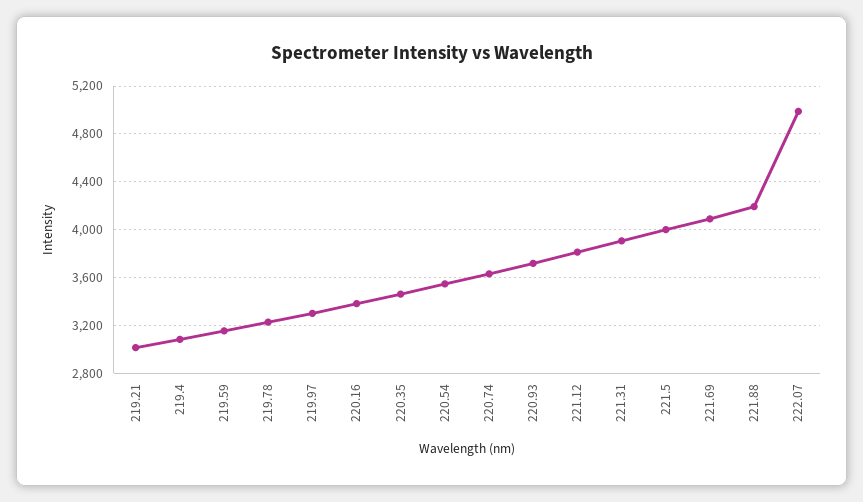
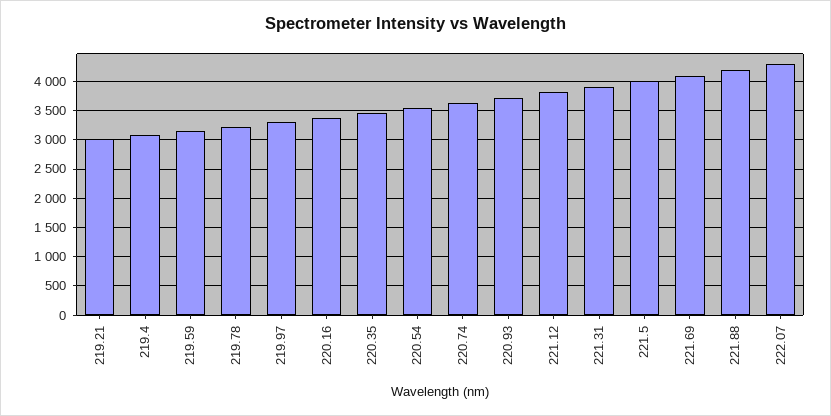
222.07: 5000 -> 4250

